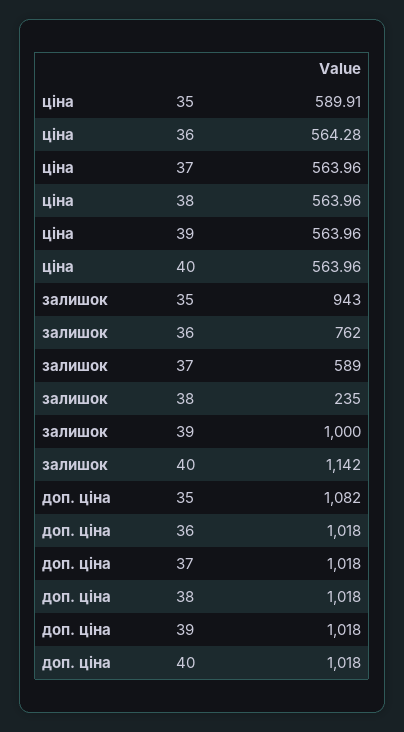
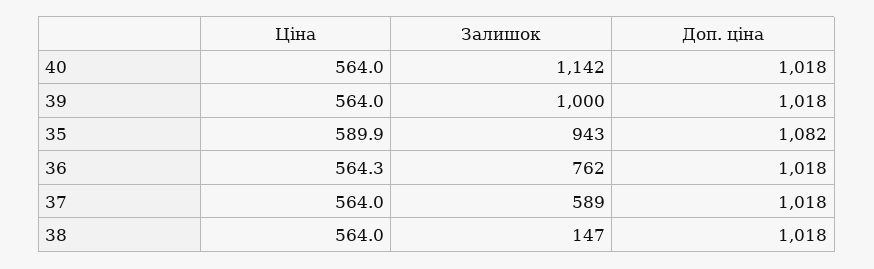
залишок, 38: 235 -> 147

